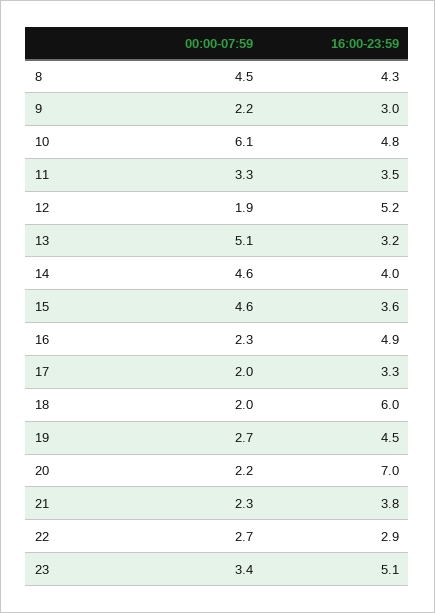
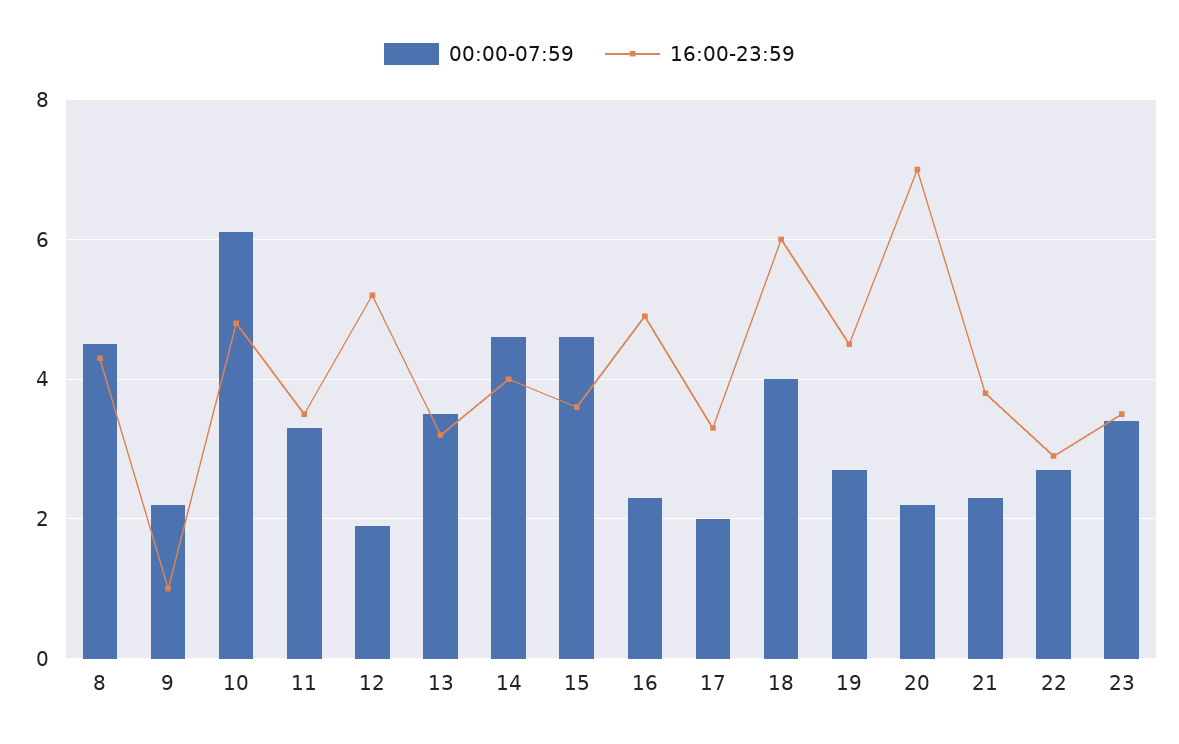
16:00-23:59, 9: 3 -> 1
00:00-07:59, 13: 5.1 -> 3.5
00:00-07:59, 18: 2 -> 4
16:00-23:59, 23: 5.1 -> 3.5

